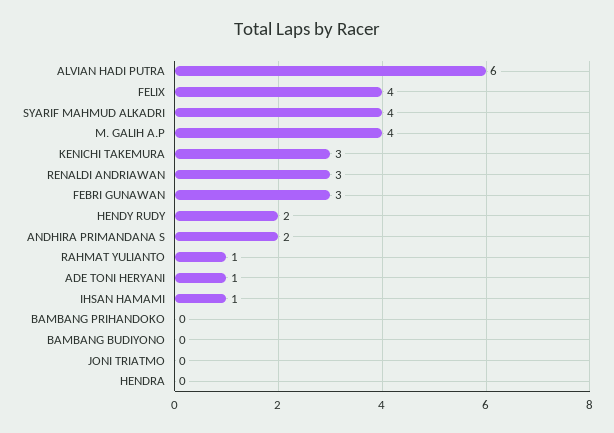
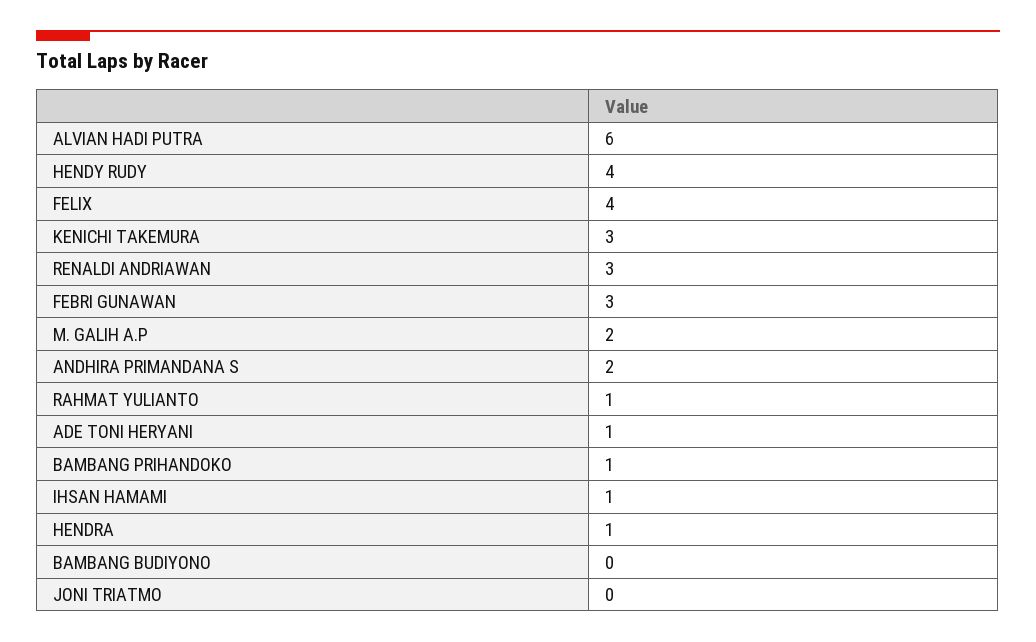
SYARIF MAHMUD ALKADRI: 4 -> none
M. GALIH A.P: 4 -> 2
HENDY RUDY: 2 -> 4
BAMBANG PRIHANDOKO: 0 -> 1
HENDRA: 0 -> 1

